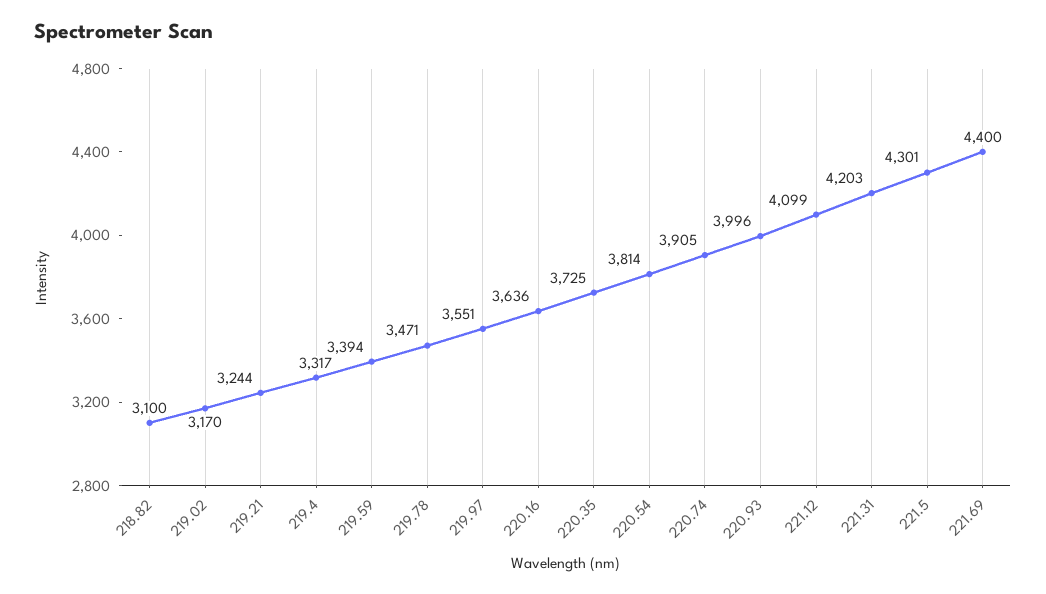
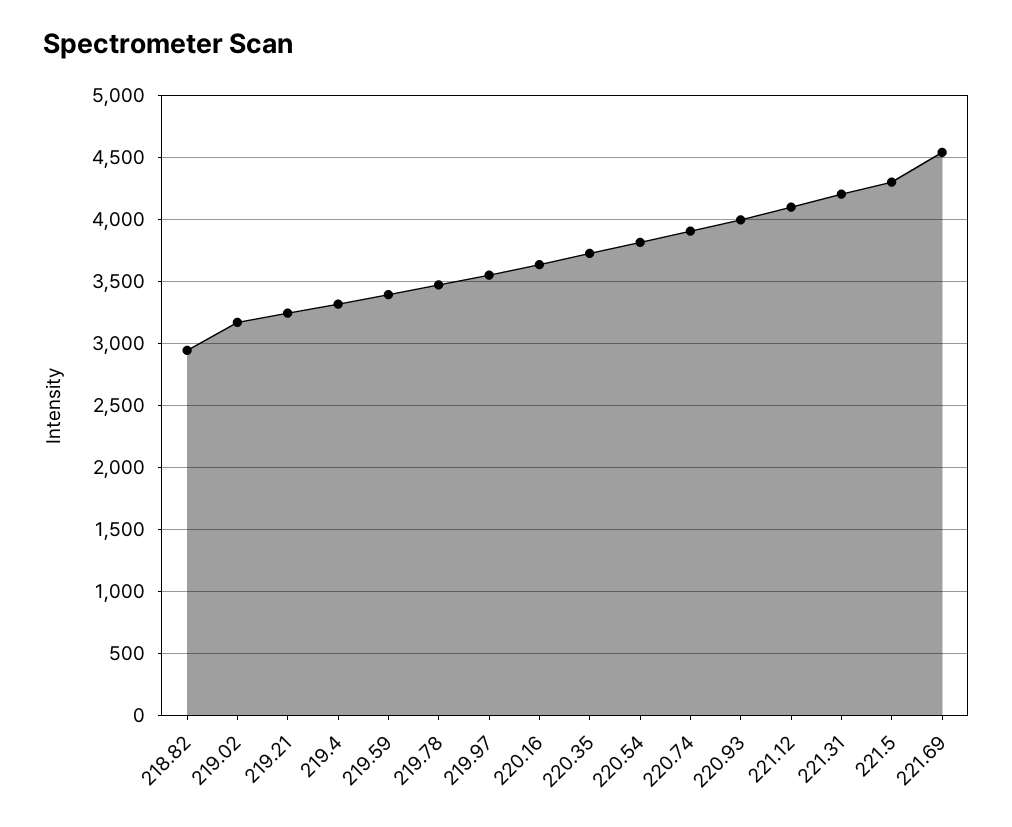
218.82: 3100 -> 2950
221.69: 4400 -> 4550

